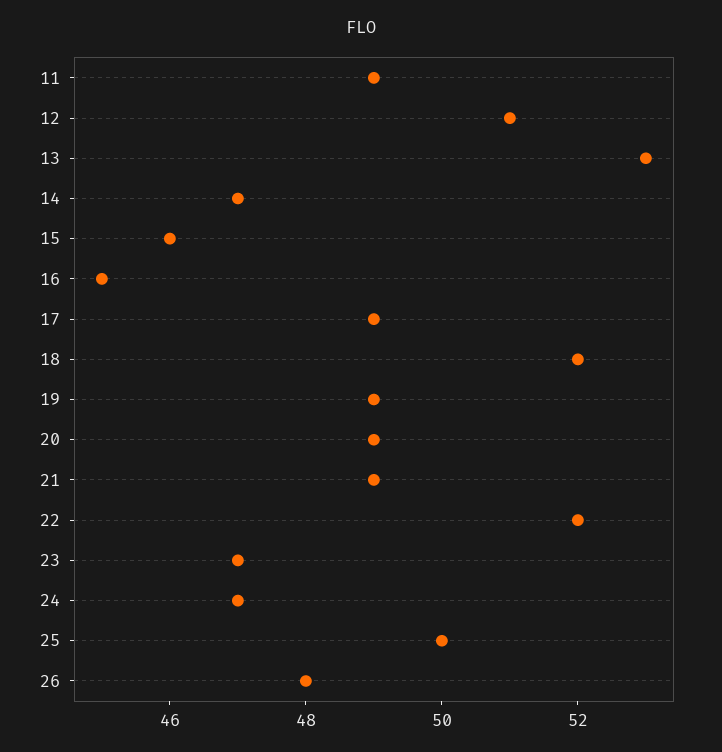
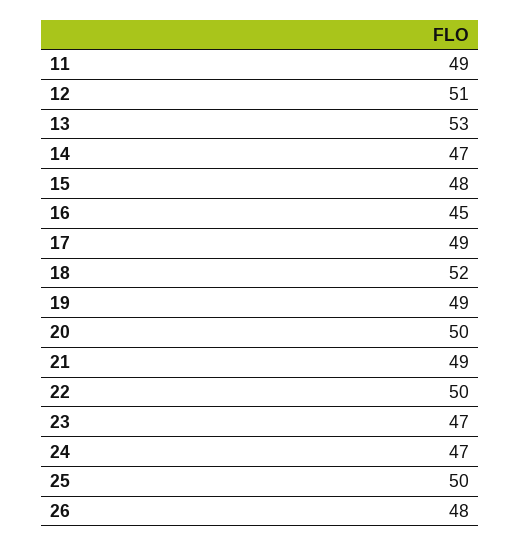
15: 46 -> 48
20: 49 -> 50
22: 52 -> 50

